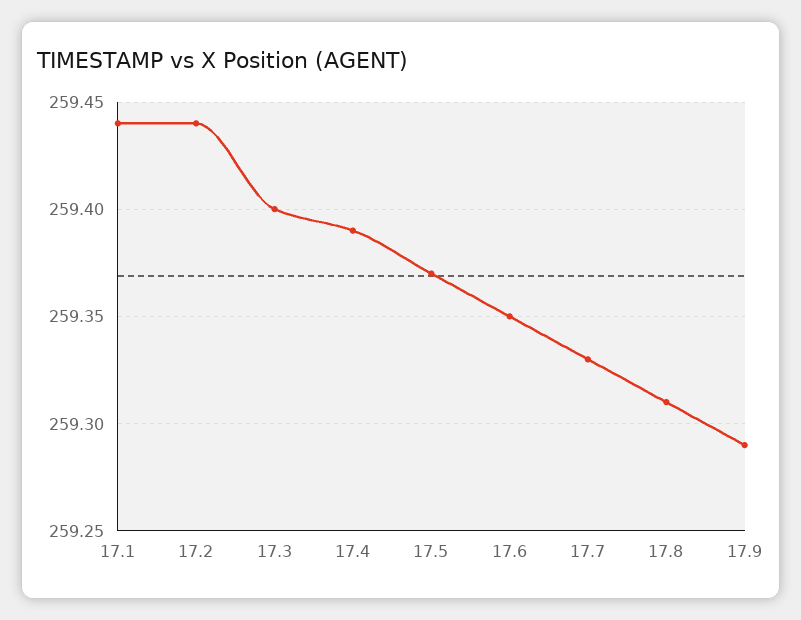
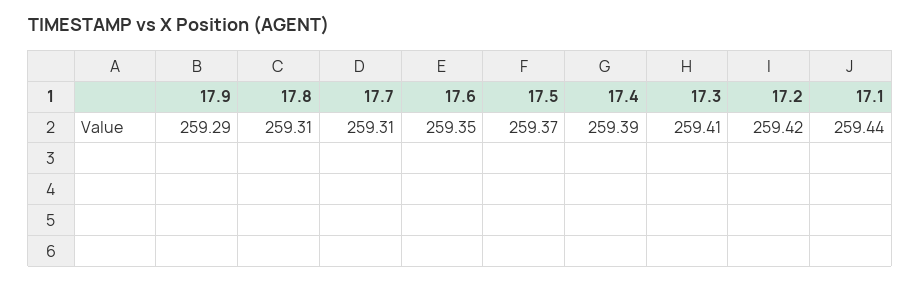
17.2: 259.44 -> 259.42
17.3: 259.4 -> 259.41
17.7: 259.33 -> 259.31

